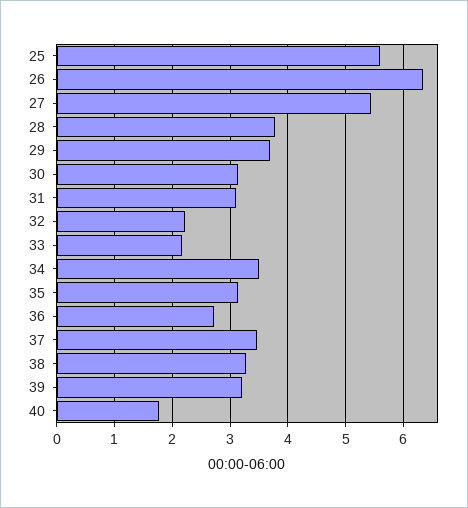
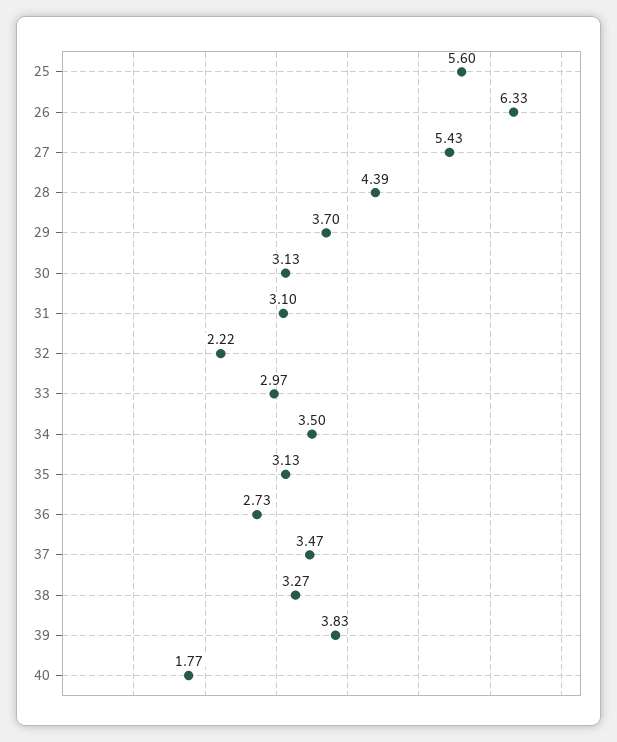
28: 3.8 -> 4.39
33: 2.2 -> 2.97
39: 3.2 -> 3.83

